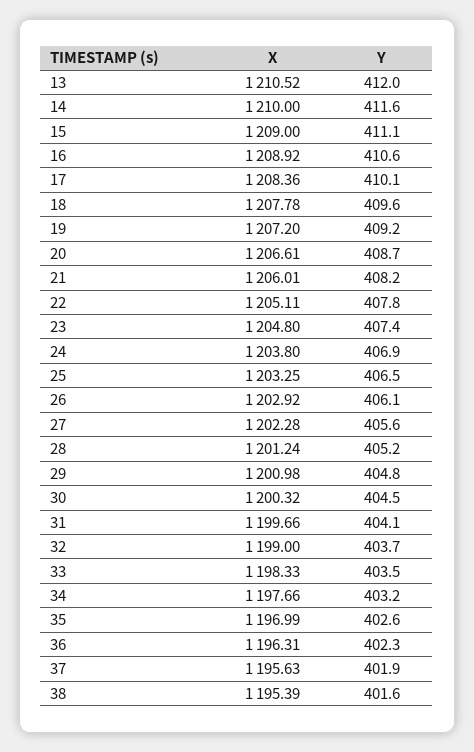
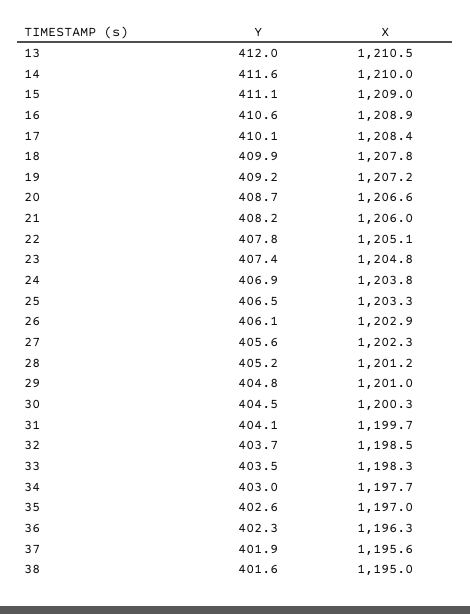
Y, 18: 409.6 -> 409.9
X, 32: 1199 -> 1198.5
Y, 34: 403.2 -> 403
X, 38: 1195.39 -> 1195

